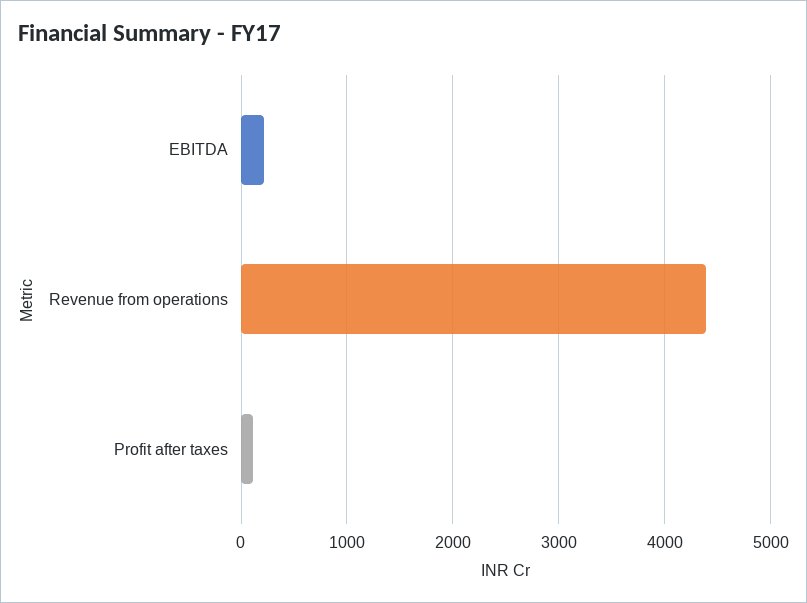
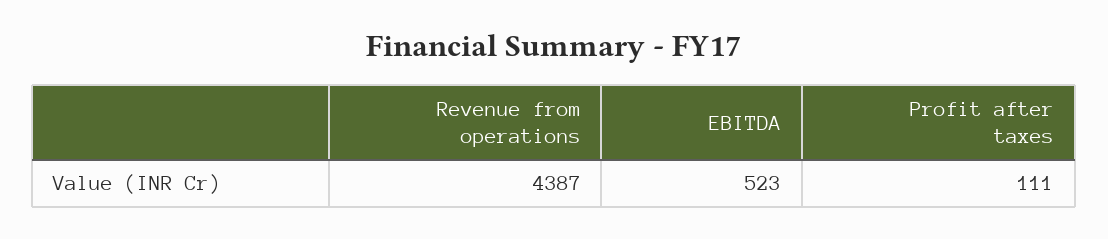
EBITDA: 200 -> 523

